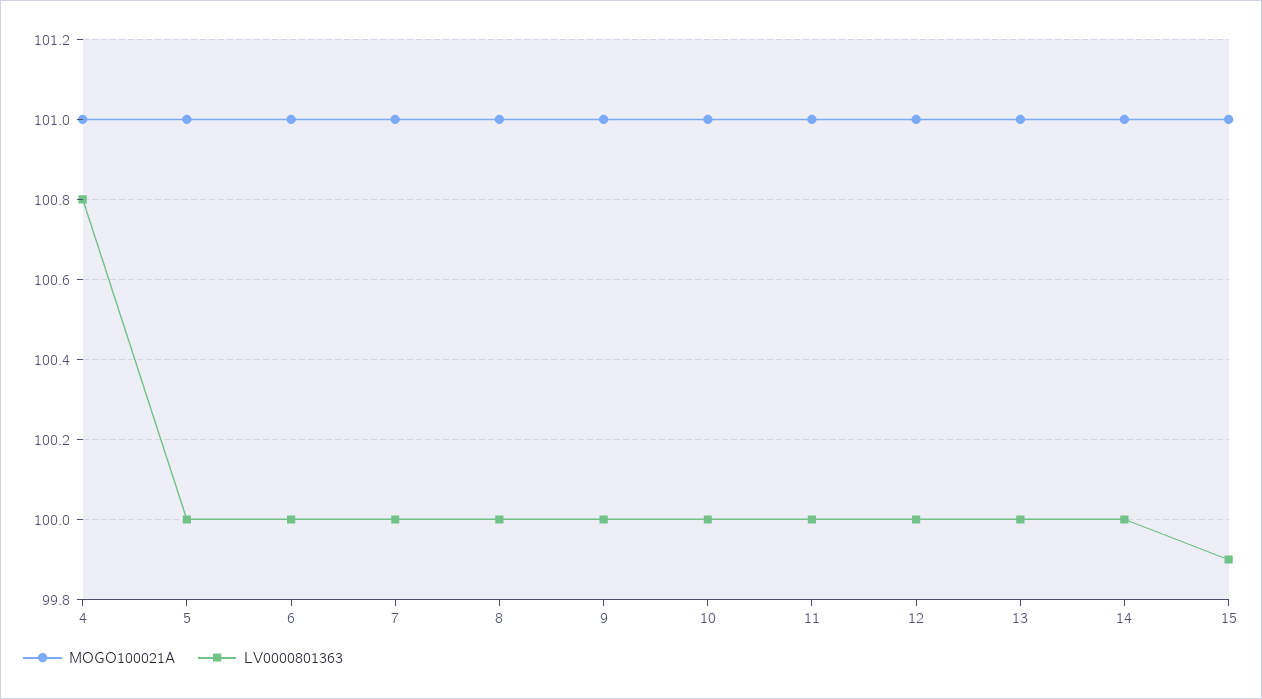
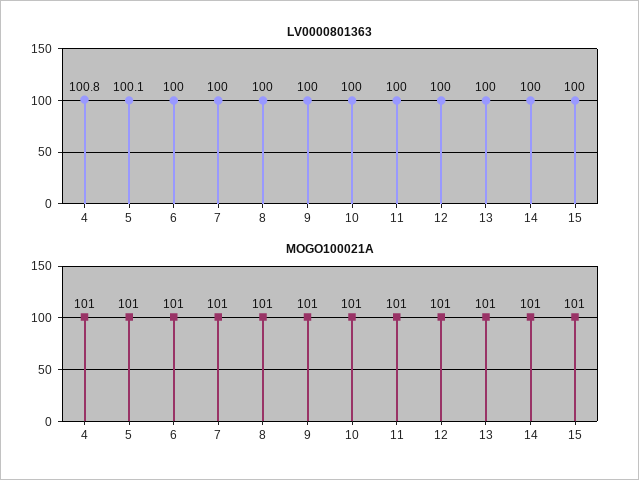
LV0000801363, 5: 100 -> 100.1
LV0000801363, 15: 99.9 -> 100

